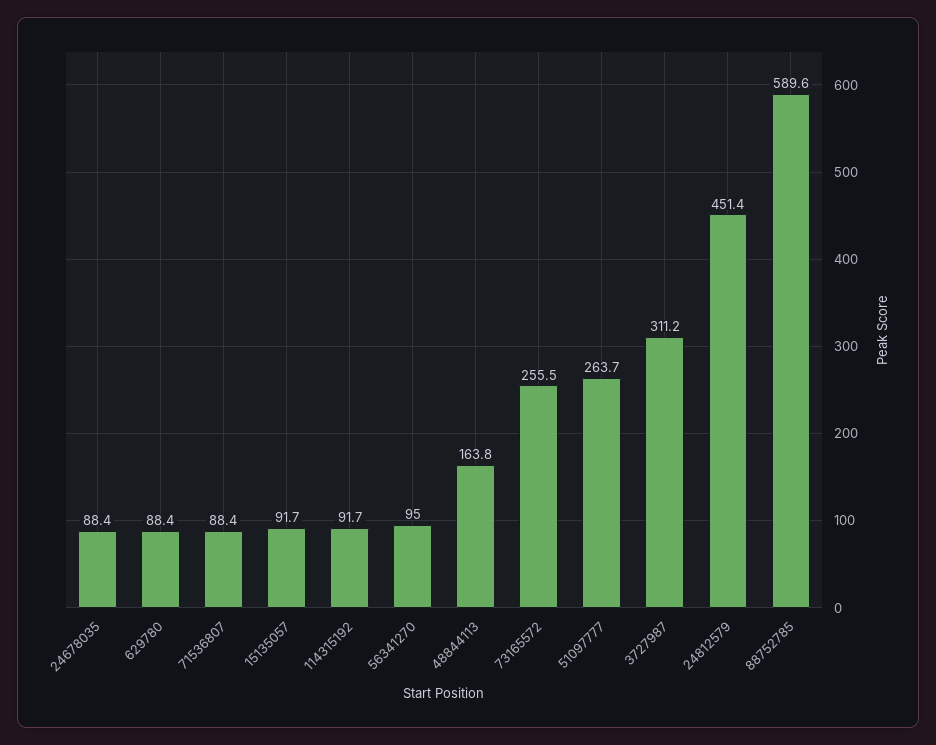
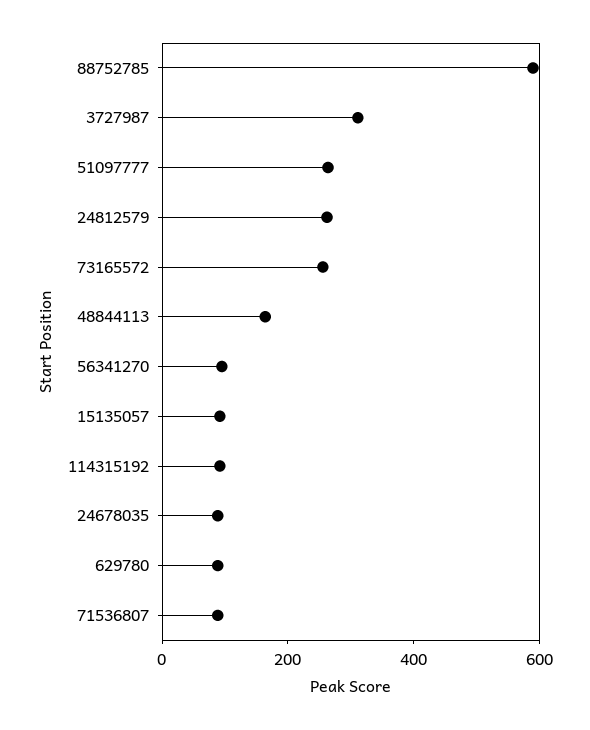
24812579: 451.4 -> 250

